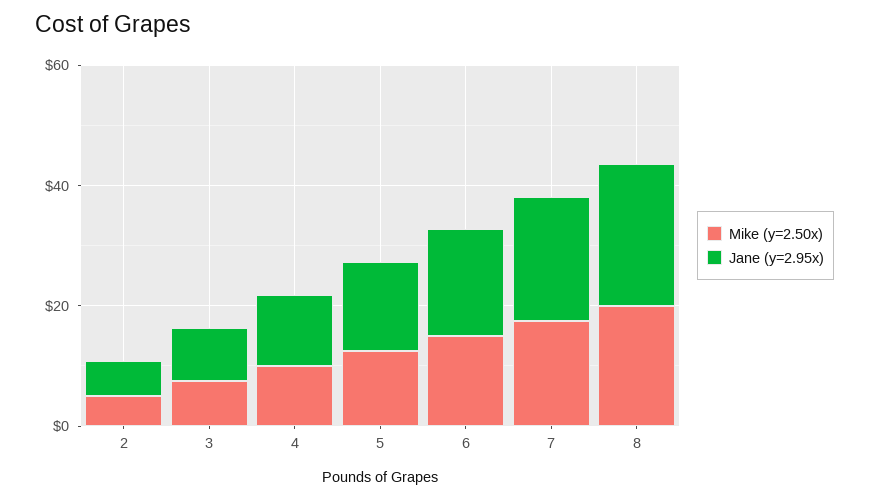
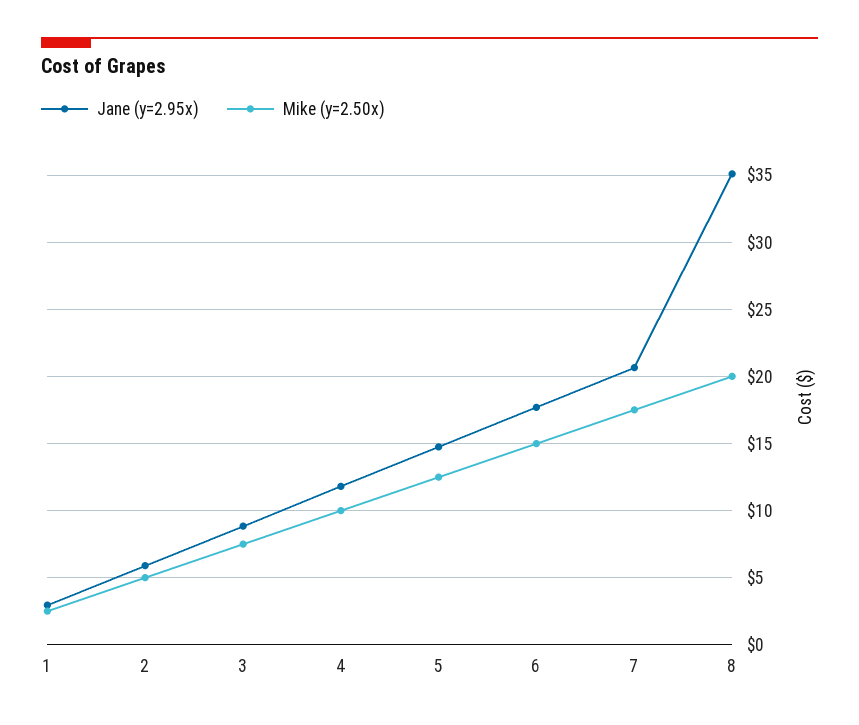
Jane (y=2.95x), 8: 25 -> 35
Jane (y=2.95x), 1: none -> 3
Mike (y=2.50x), 1: none -> 2.5

